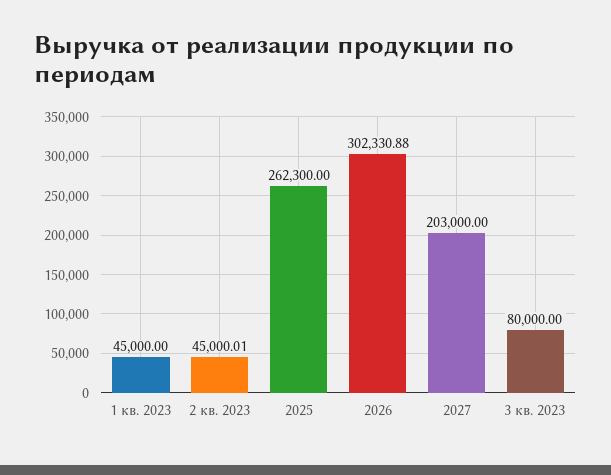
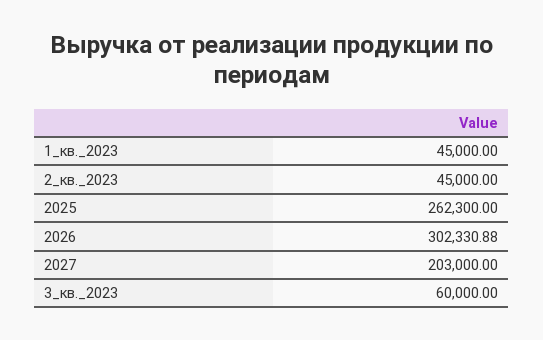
2 кв. 2023: 45000.01 -> 45000
3 кв. 2023: 80000 -> 60000

